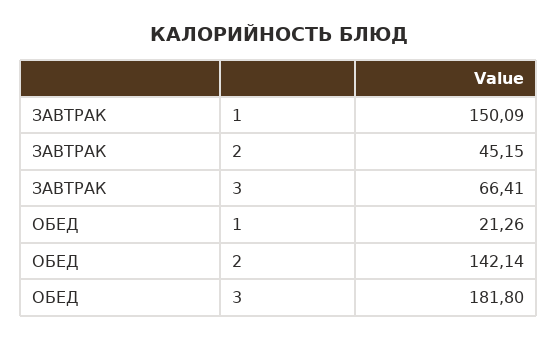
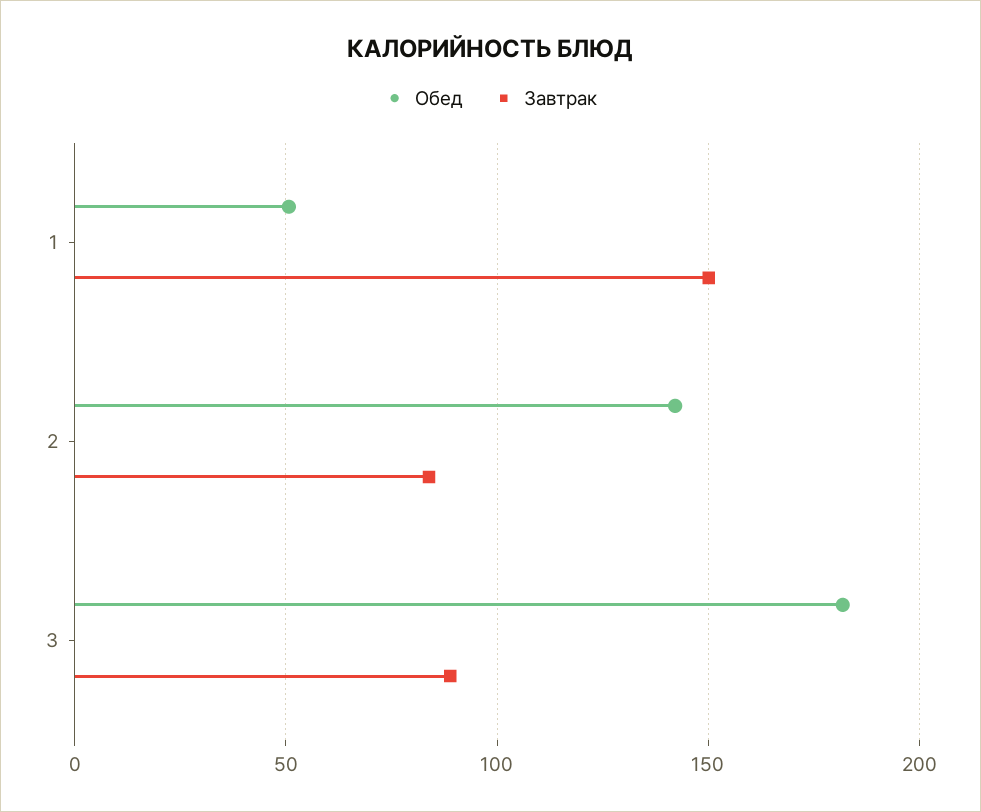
ЗАВТРАК, 2: 45.15 -> 85
ЗАВТРАК, 3: 66.41 -> 90
ОБЕД, 1: 21.26 -> 50

